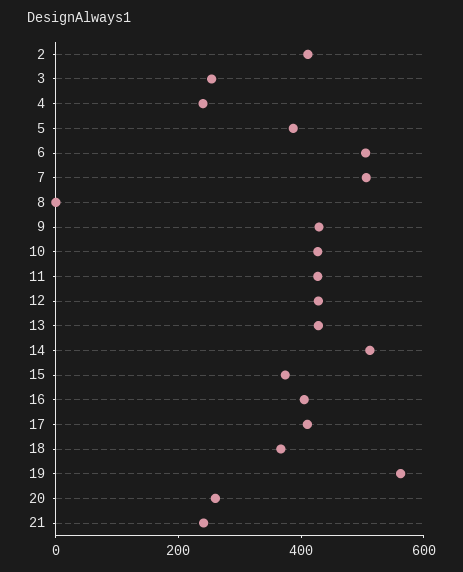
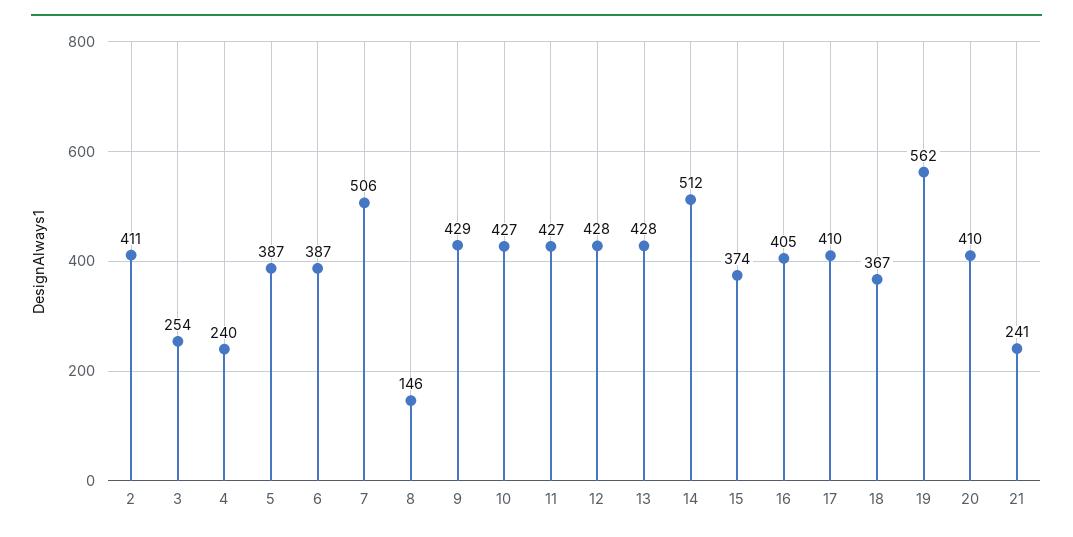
6: 500 -> 387
8: 0 -> 146
20: 250 -> 410

